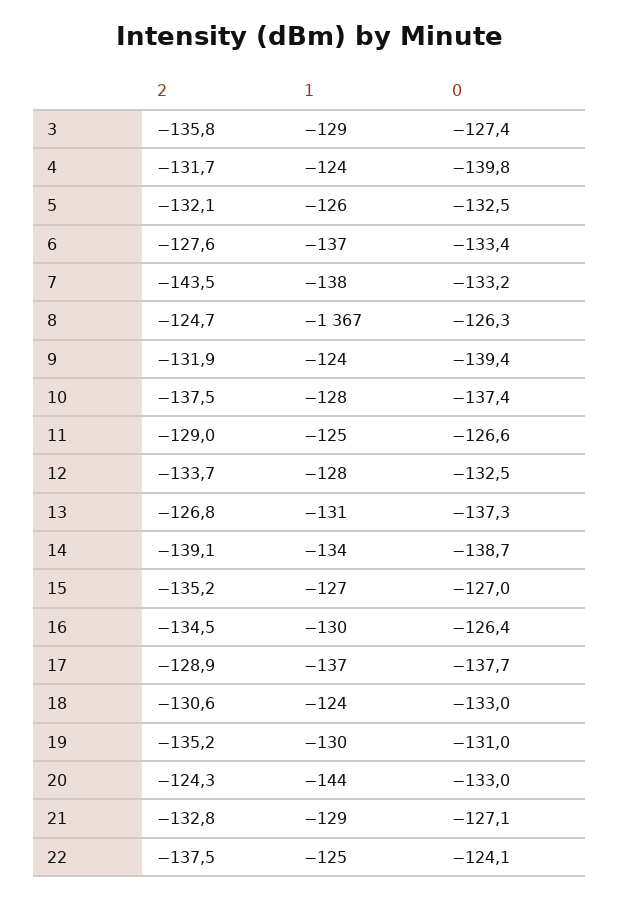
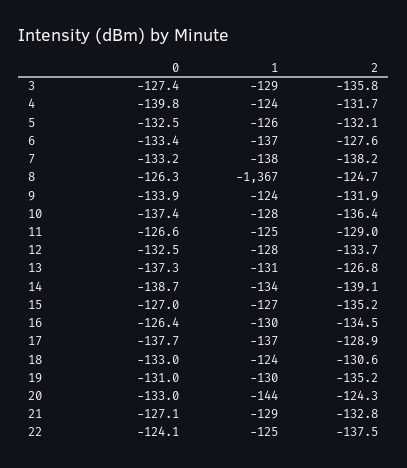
2, 7: -143.5 -> -138.2
0, 9: -139.4 -> -133.9
2, 10: -137.5 -> -136.4

